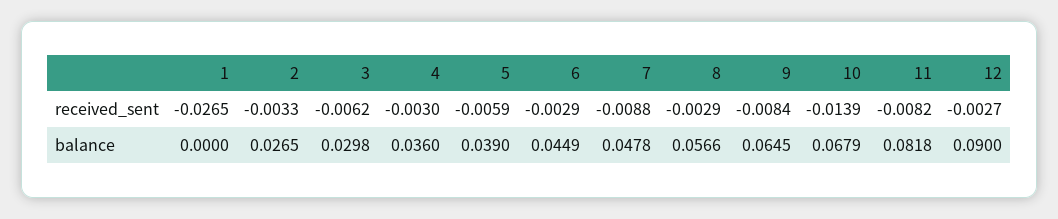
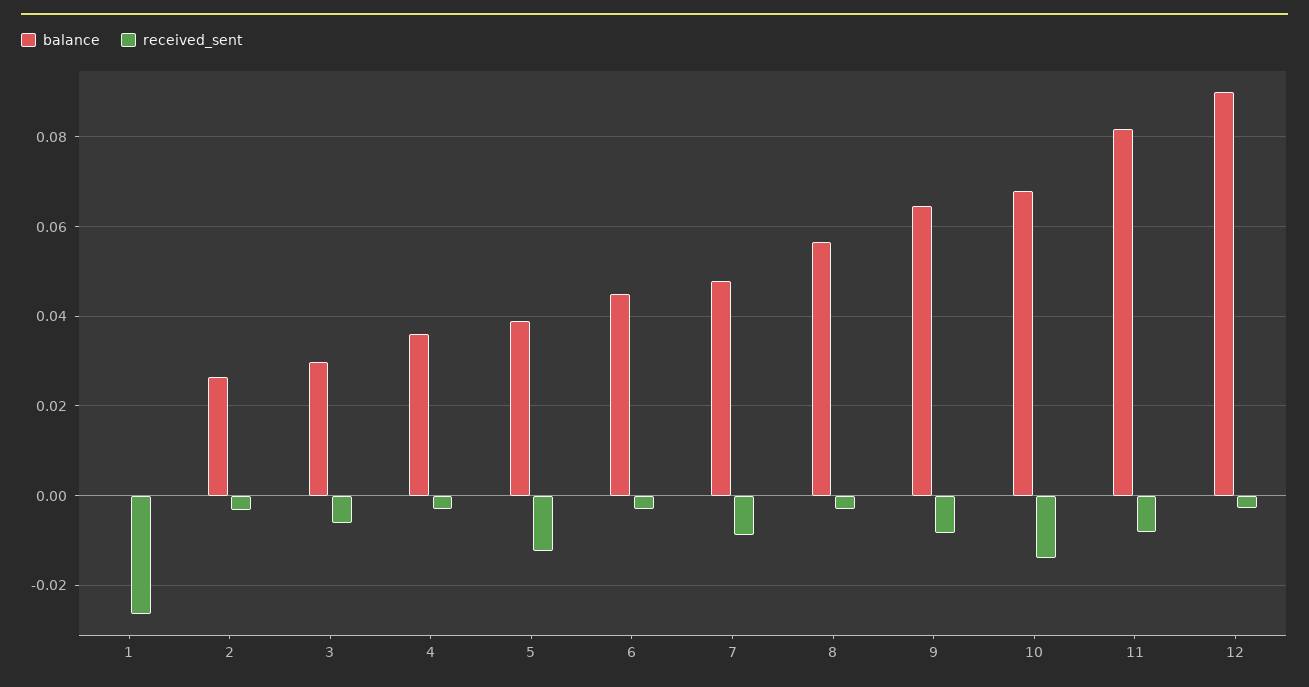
received_sent, 5: -0.0059 -> -0.012

